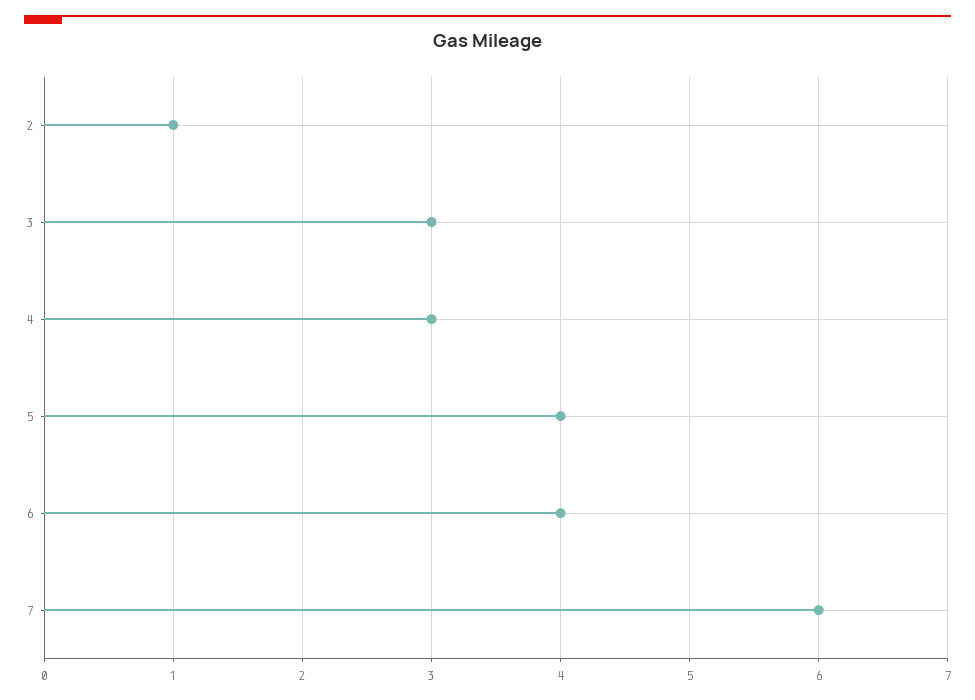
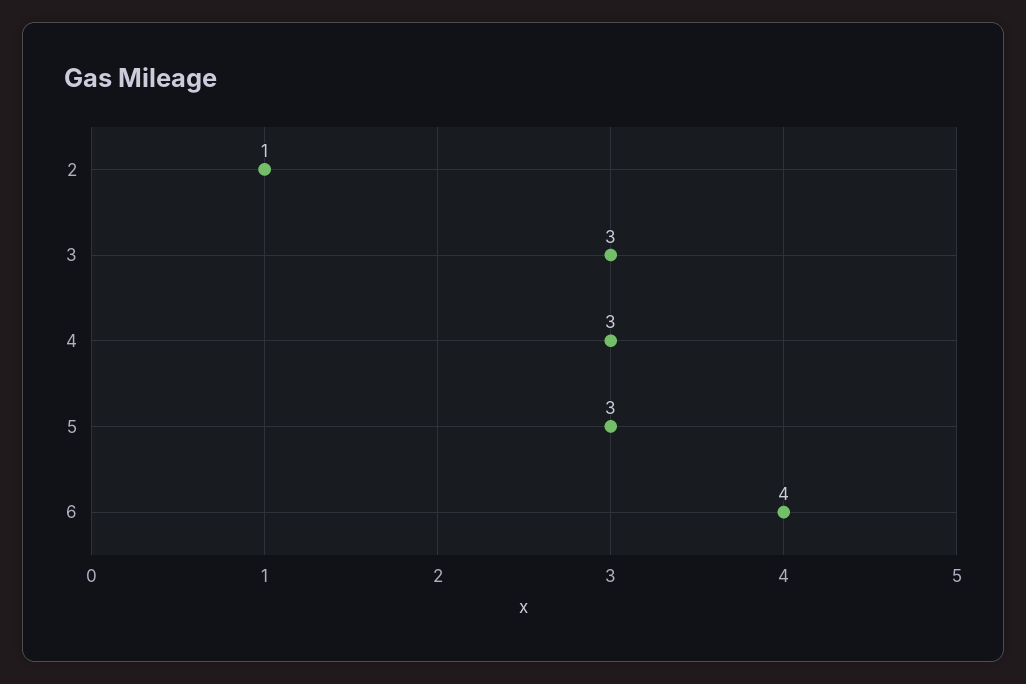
5: 4 -> 3
7: 6 -> none

